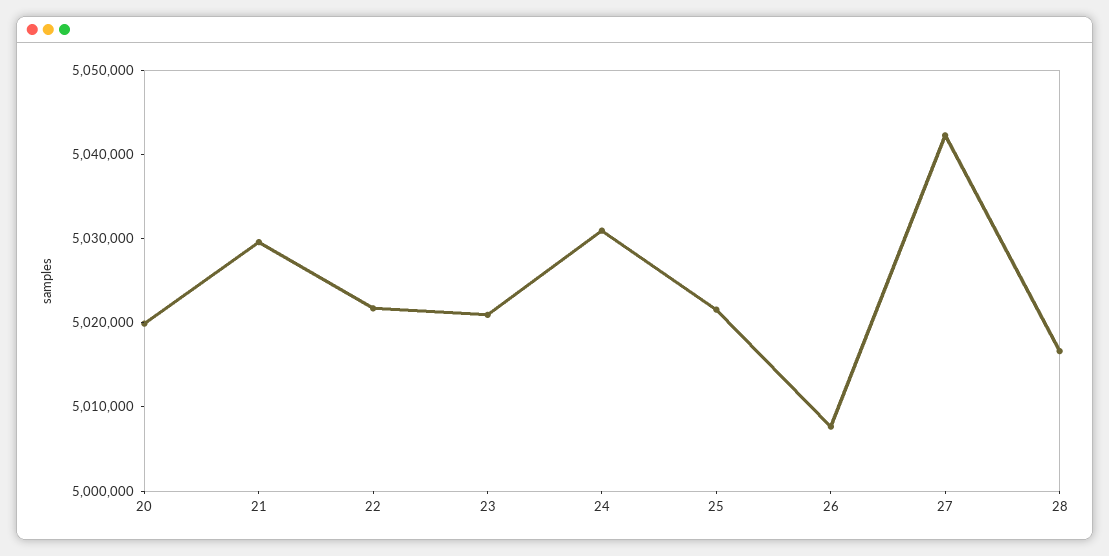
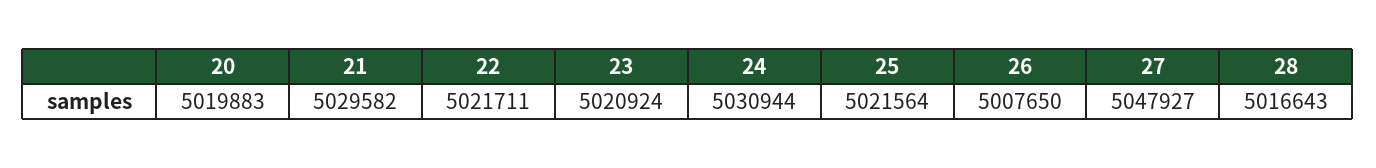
27: 5042000 -> 5047927

